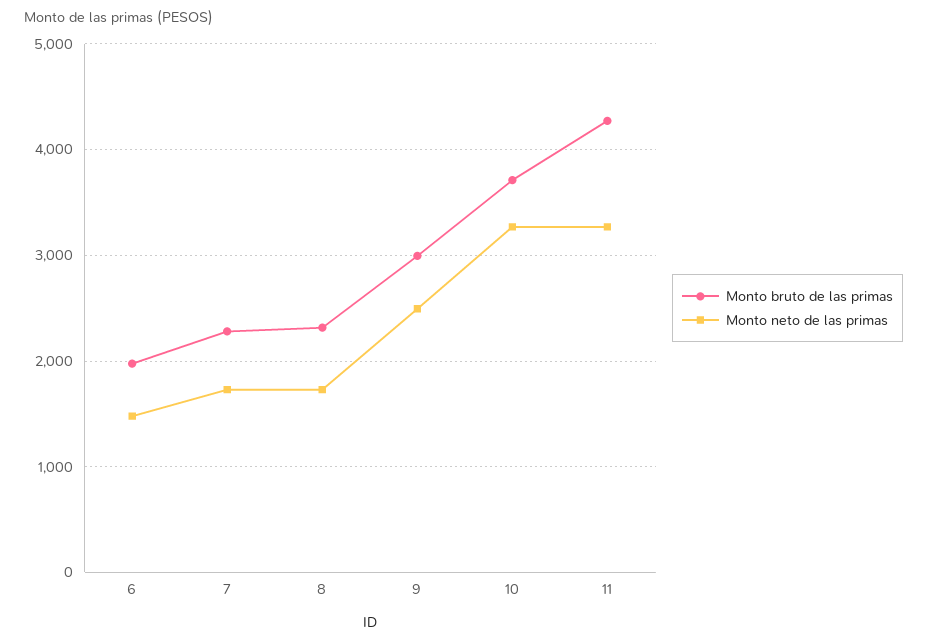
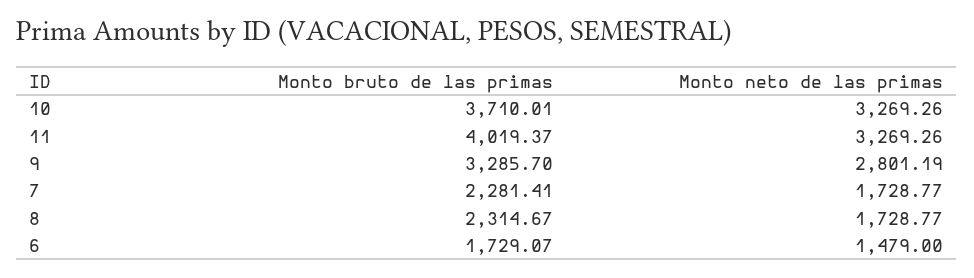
Monto bruto de las primas, 6: 2000 -> 1729.07
Monto bruto de las primas, 9: 3000 -> 3285.7
Monto neto de las primas, 9: 2500 -> 2801.19
Monto bruto de las primas, 11: 4300 -> 4019.37

